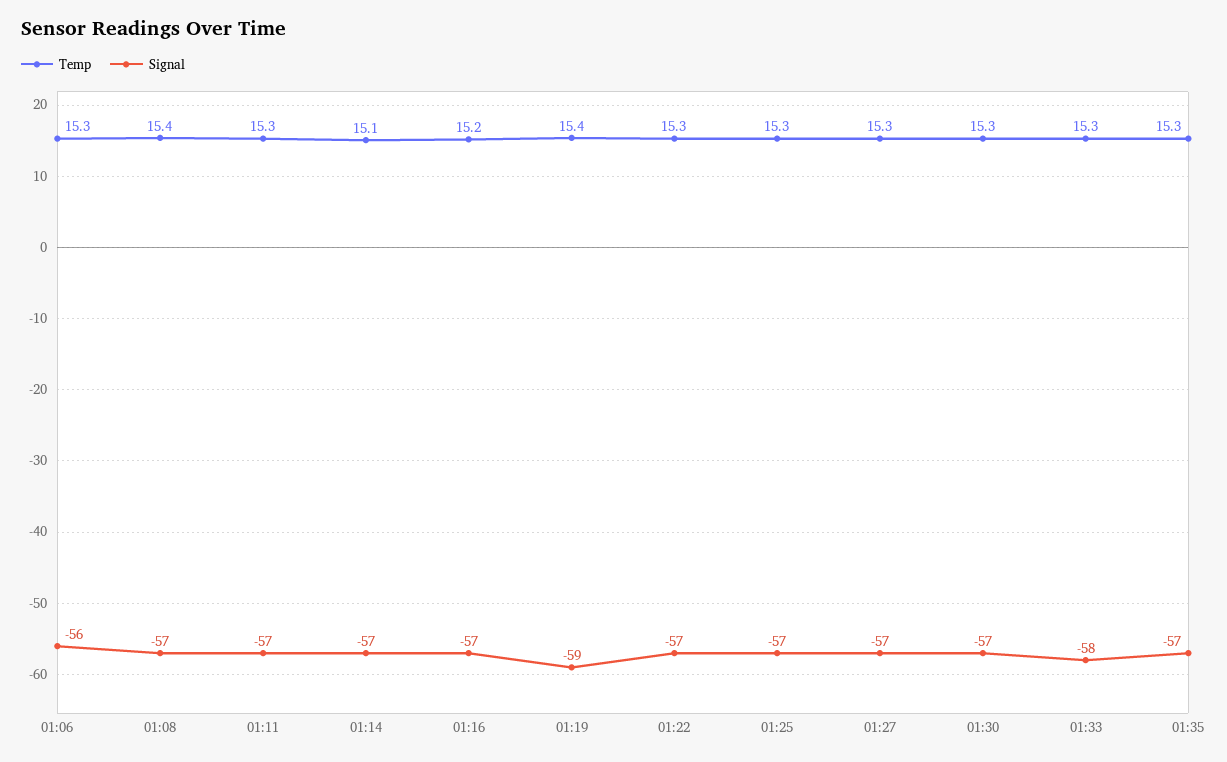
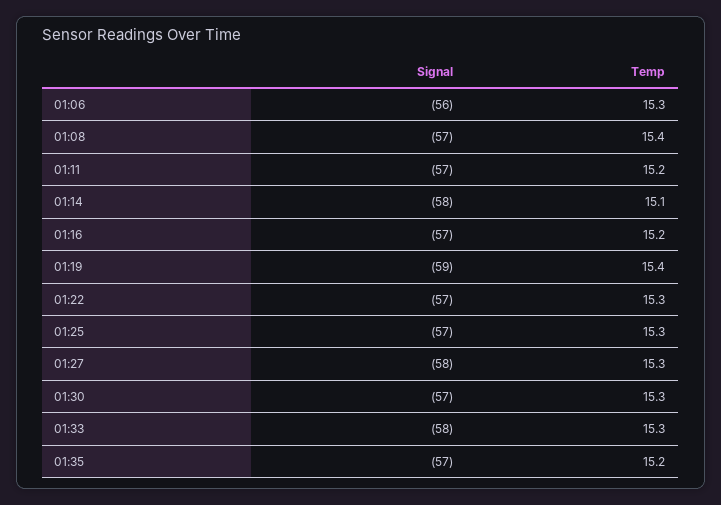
Temp, 01:11: 15.3 -> 15.2
Signal, 01:14: -57 -> -58
Signal, 01:27: -57 -> -58
Temp, 01:35: 15.3 -> 15.2

